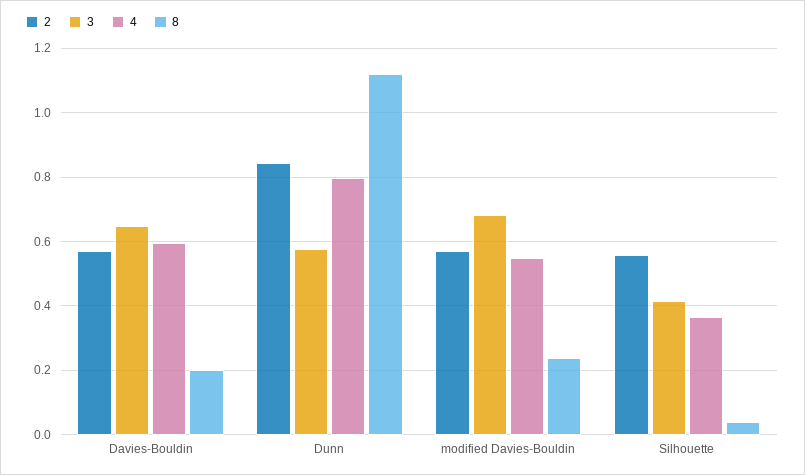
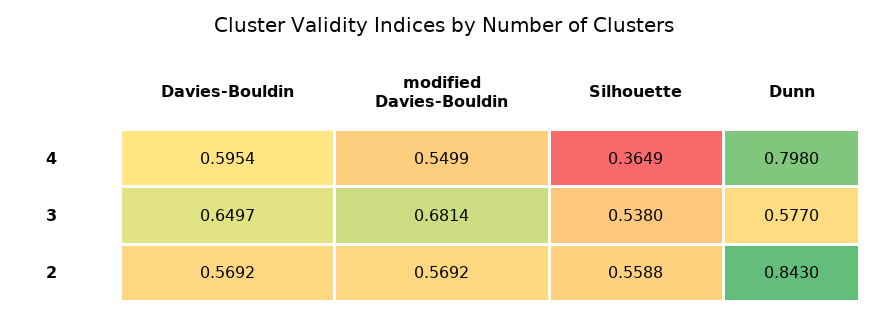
8, Davies-Bouldin: 0.2 -> none
8, Dunn: 1.12 -> none
8, modified Davies-Bouldin: 0.24 -> none
3, Silhouette: 0.42 -> 0.538
8, Silhouette: 0.04 -> none

